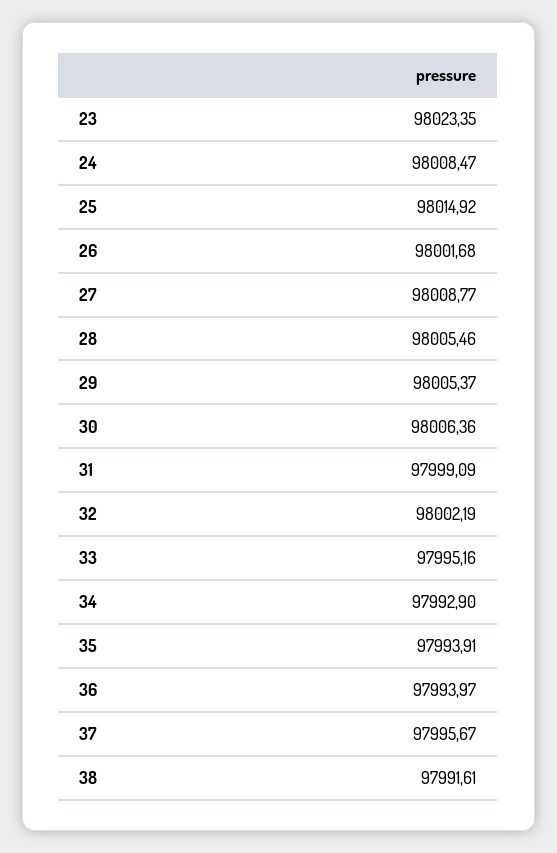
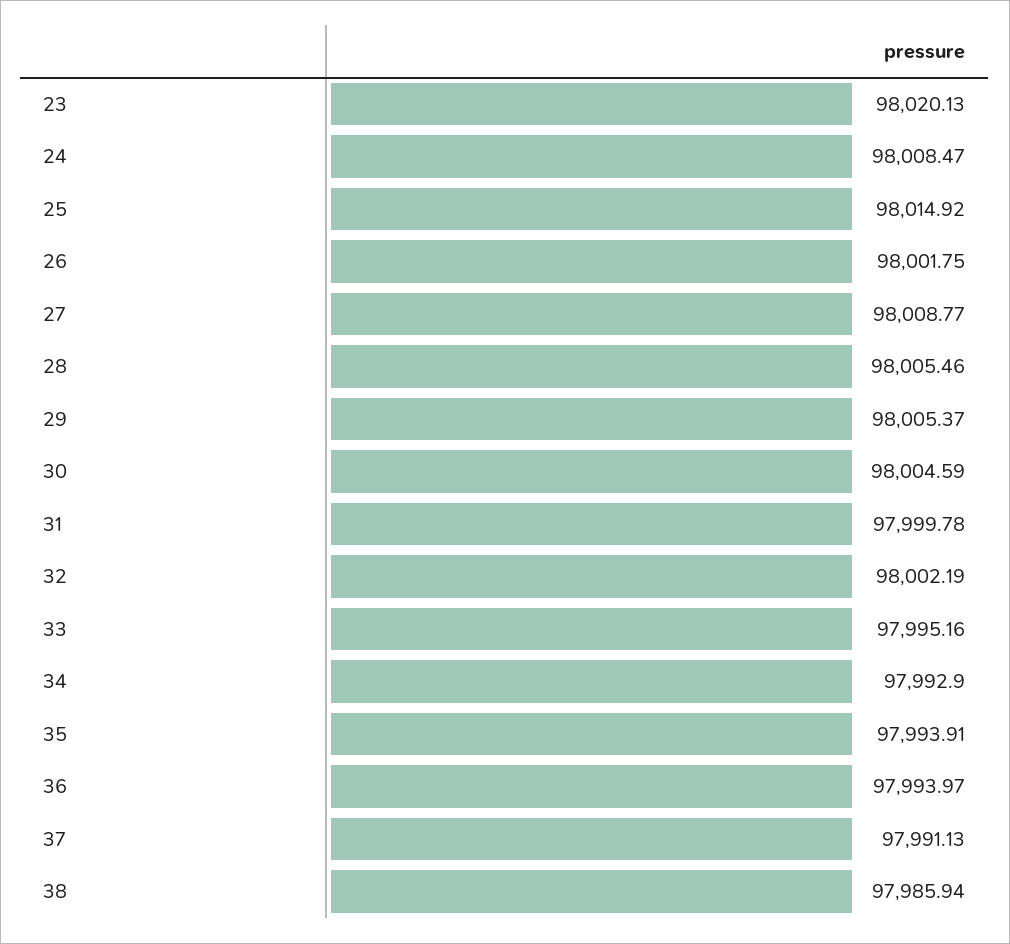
23: 98023.35 -> 98020.13
26: 98001.68 -> 98001.75
30: 98006.36 -> 98004.59
31: 97999.09 -> 97999.78
37: 97995.67 -> 97991.13
38: 97991.61 -> 97985.94

